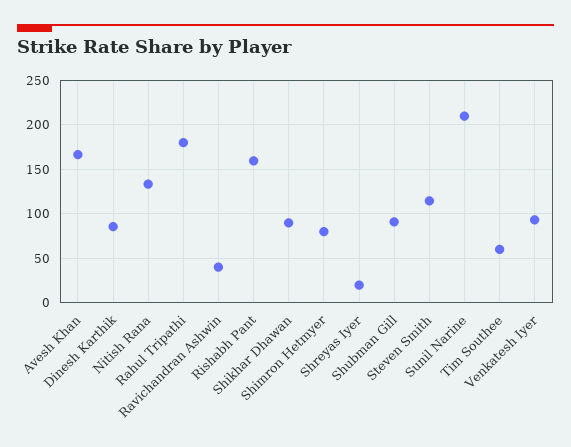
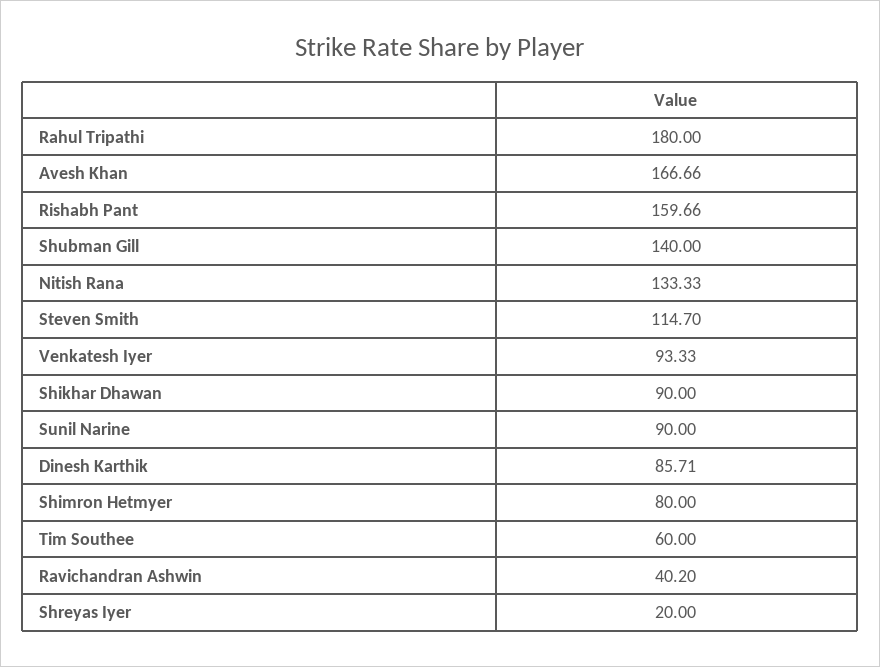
Shubman Gill: 90 -> 140
Sunil Narine: 210 -> 90

